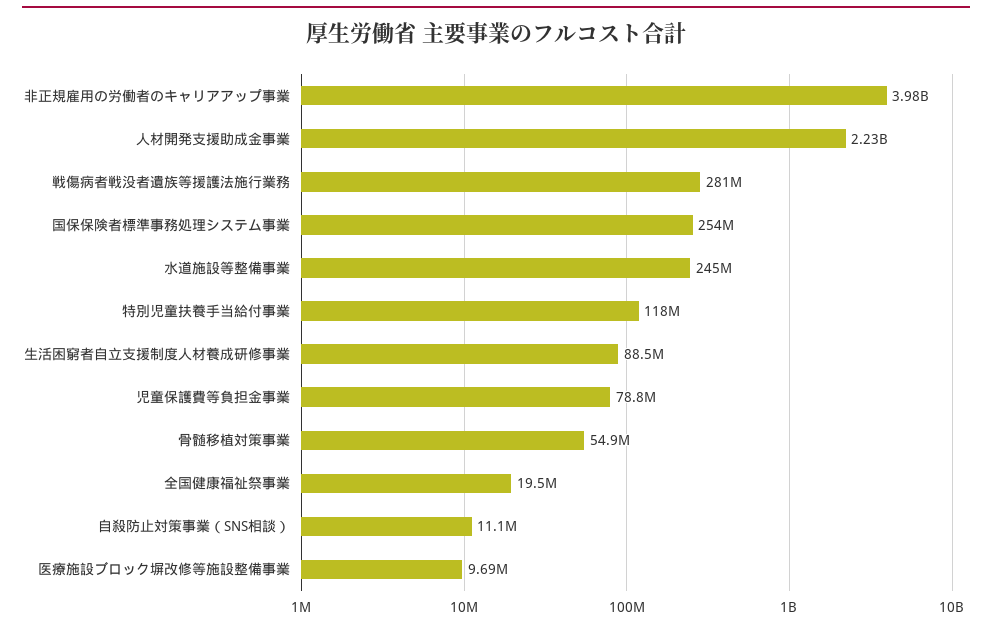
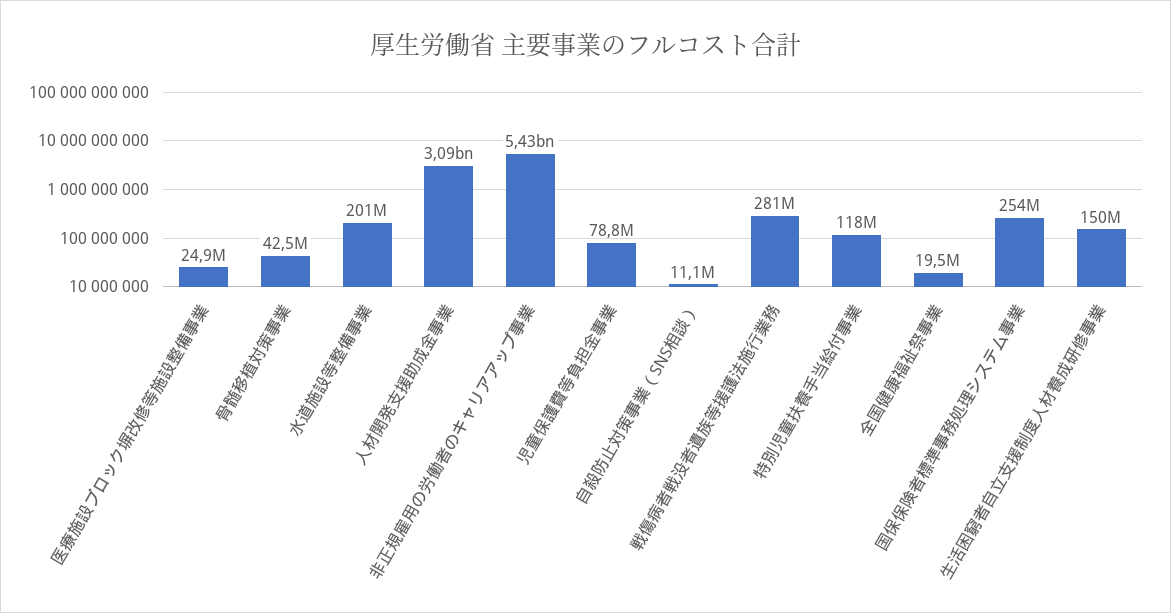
非正規雇用の労働者のキャリアアップ事業: 3980000000 -> 5430000000
人材開発支援助成金事業: 2230000000 -> 3090000000
水道施設等整備事業: 245000000 -> 201000000
生活困窮者自立支援制度人材養成研修事業: 88500000 -> 150000000
骨髄移植対策事業: 54900000 -> 42500000
医療施設ブロック塀改修等施設整備事業: 9690000 -> 24900000

